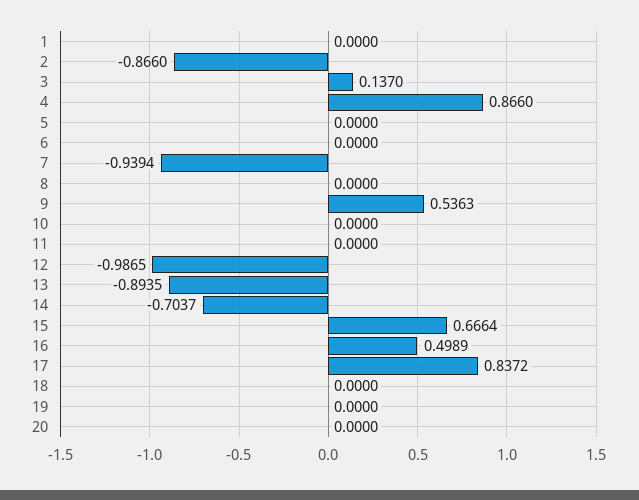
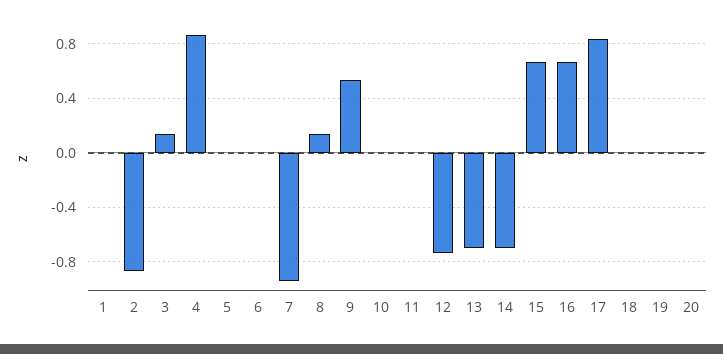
8: 0 -> 0.15
12: -0.9865 -> -0.75
13: -0.8935 -> -0.7
16: 0.4989 -> 0.65

